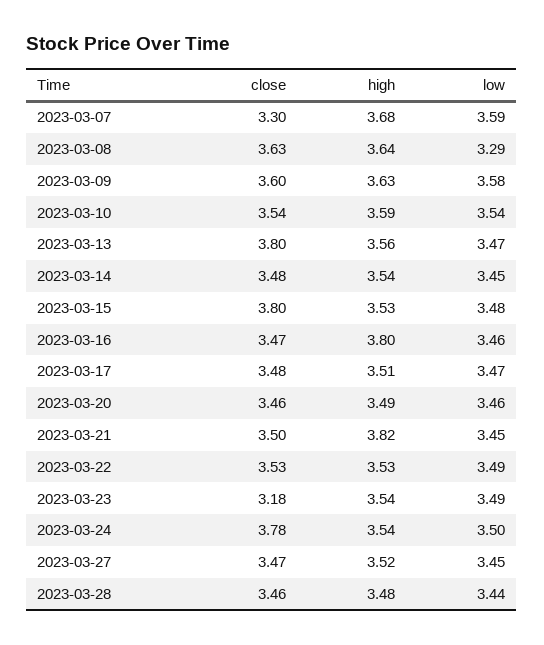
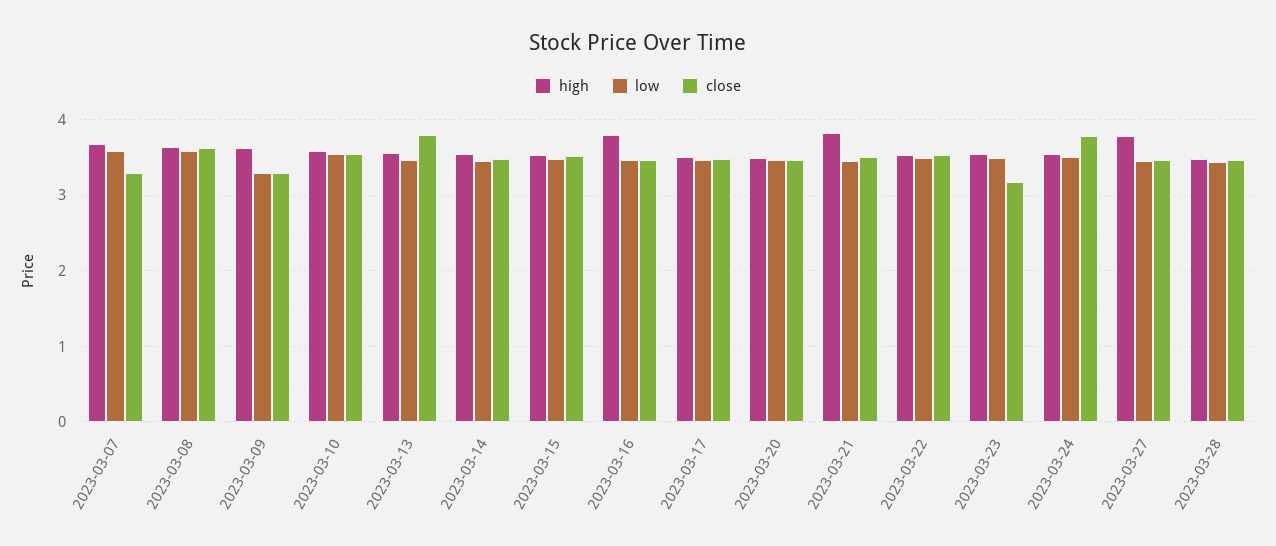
low, 2023-03-08: 3.29 -> 3.6
close, 2023-03-09: 3.6 -> 3.3
low, 2023-03-09: 3.58 -> 3.3
close, 2023-03-15: 3.8 -> 3.5
high, 2023-03-27: 3.52 -> 3.8

